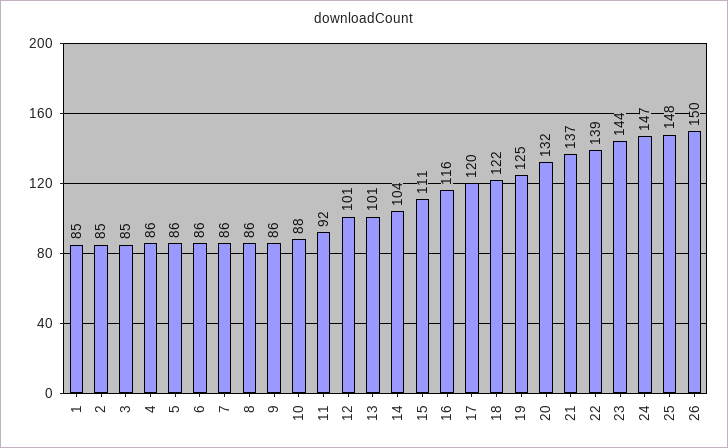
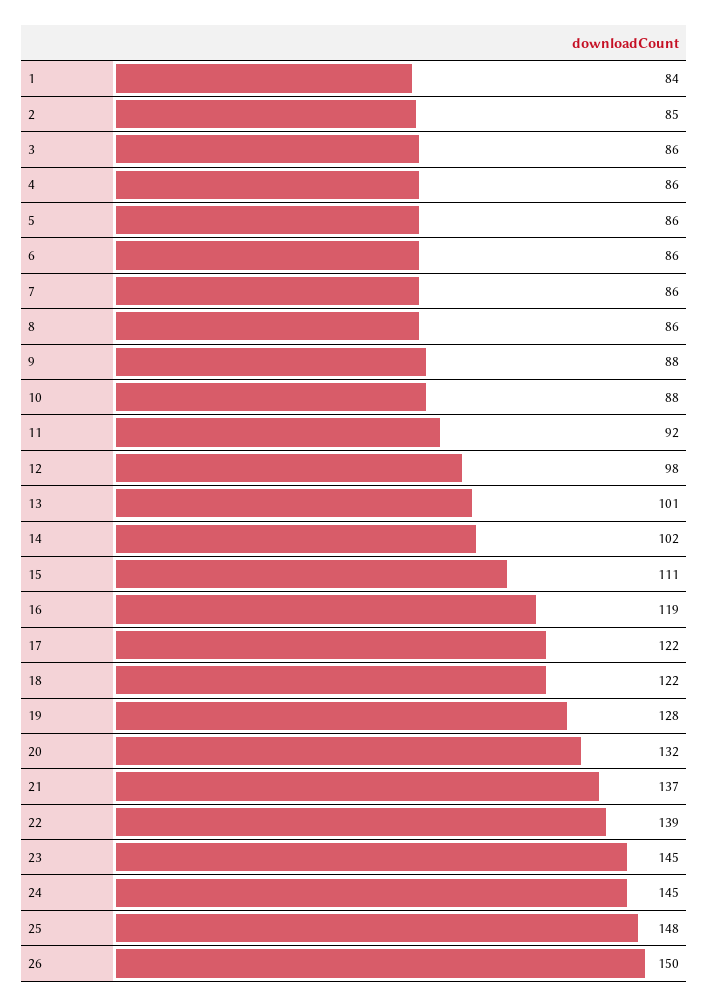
1: 85 -> 84
3: 85 -> 86
9: 86 -> 88
12: 101 -> 98
14: 104 -> 102
16: 116 -> 119
17: 120 -> 122
19: 125 -> 128
23: 144 -> 145
24: 147 -> 145

